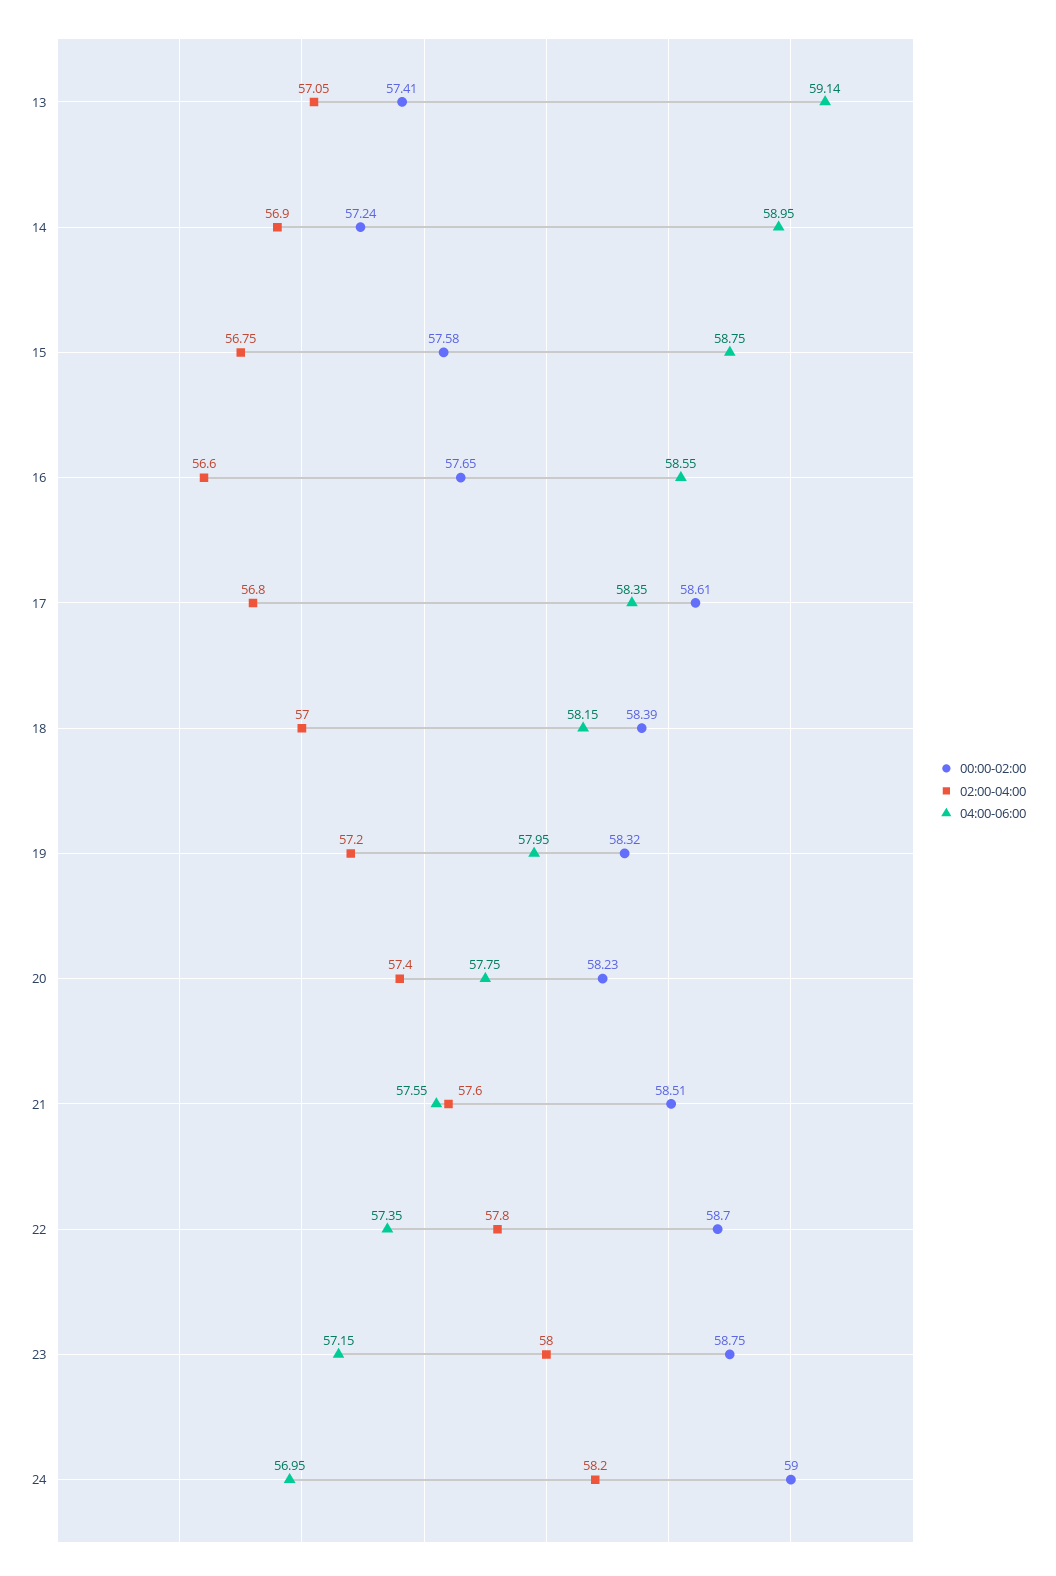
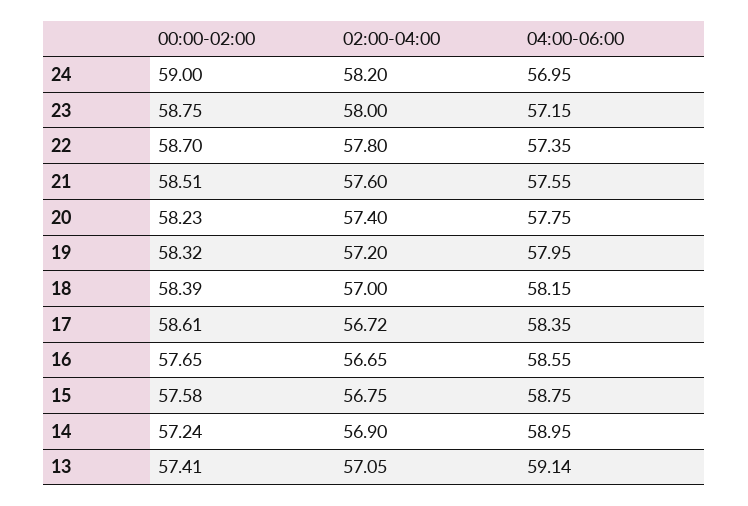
02:00-04:00, 16: 56.6 -> 56.65
02:00-04:00, 17: 56.8 -> 56.72

